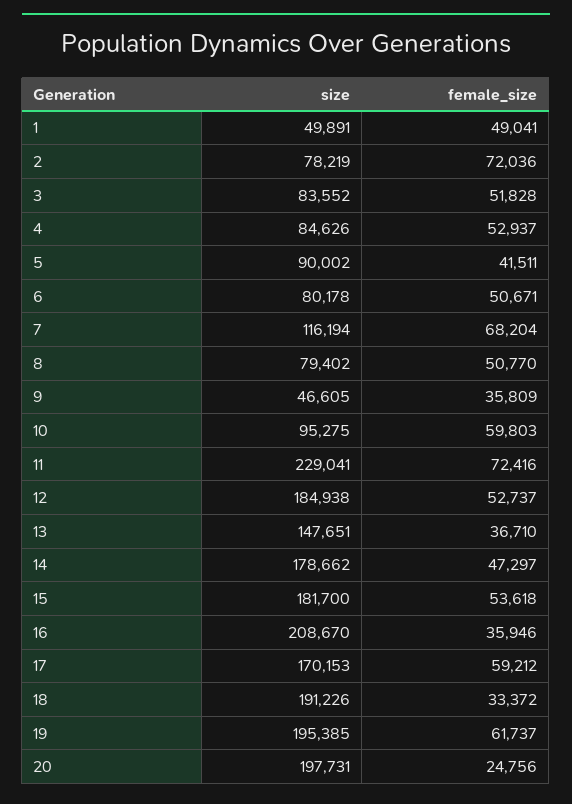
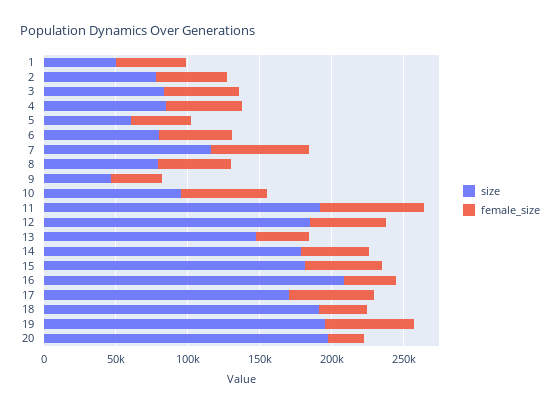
female_size, 2: 72036 -> 50000
size, 5: 90002 -> 60000
size, 11: 229041 -> 190000

